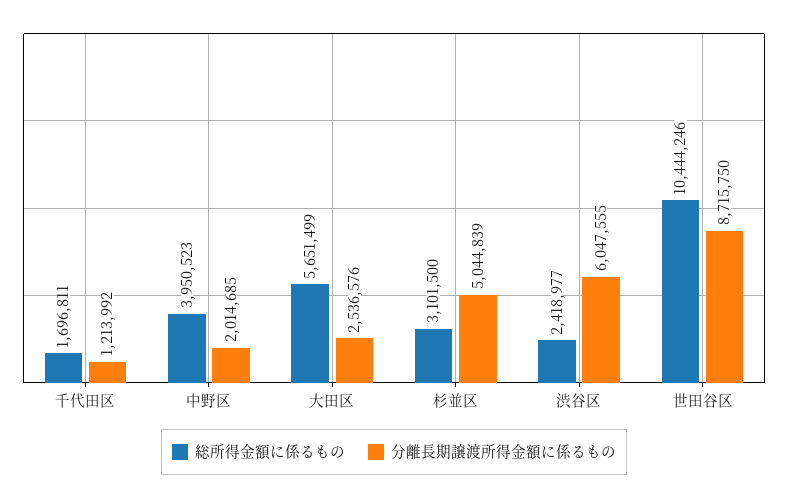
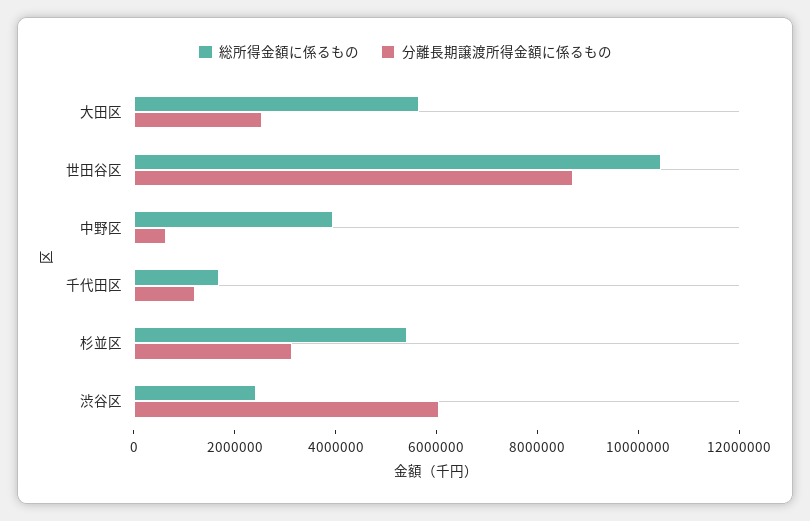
分離長期譲渡所得金額に係るもの, 中野区: 2014685 -> 500000
総所得金額に係るもの, 杉並区: 3101500 -> 5500000
分離長期譲渡所得金額に係るもの, 杉並区: 5044839 -> 3000000

